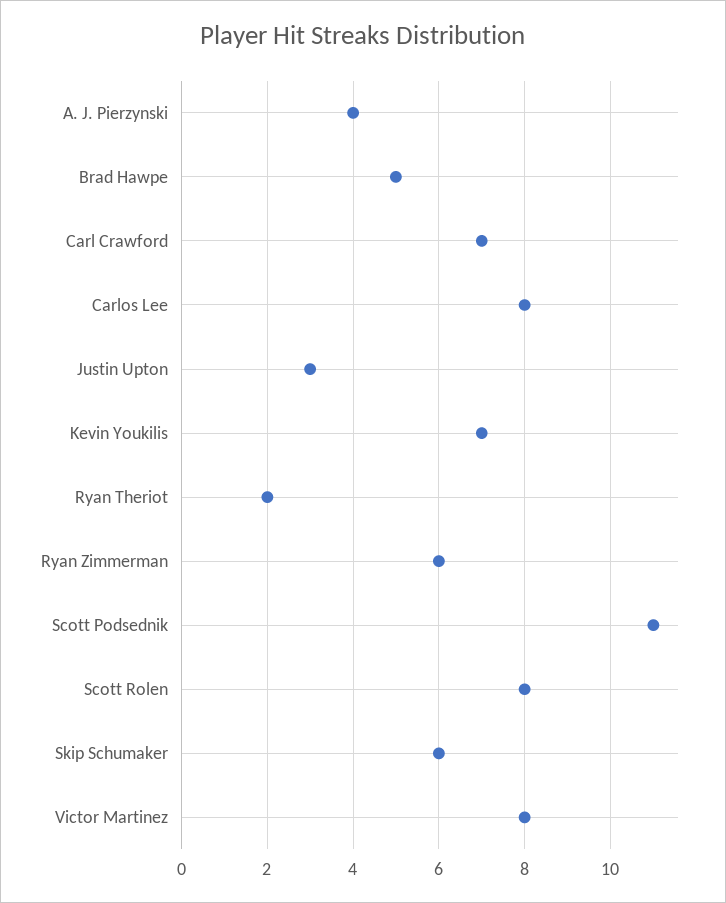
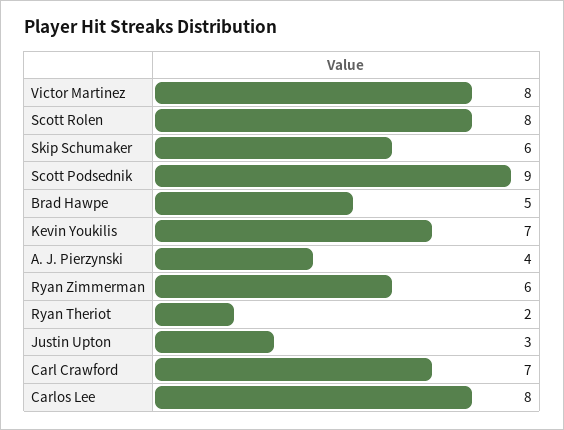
Scott Podsednik: 11 -> 9

